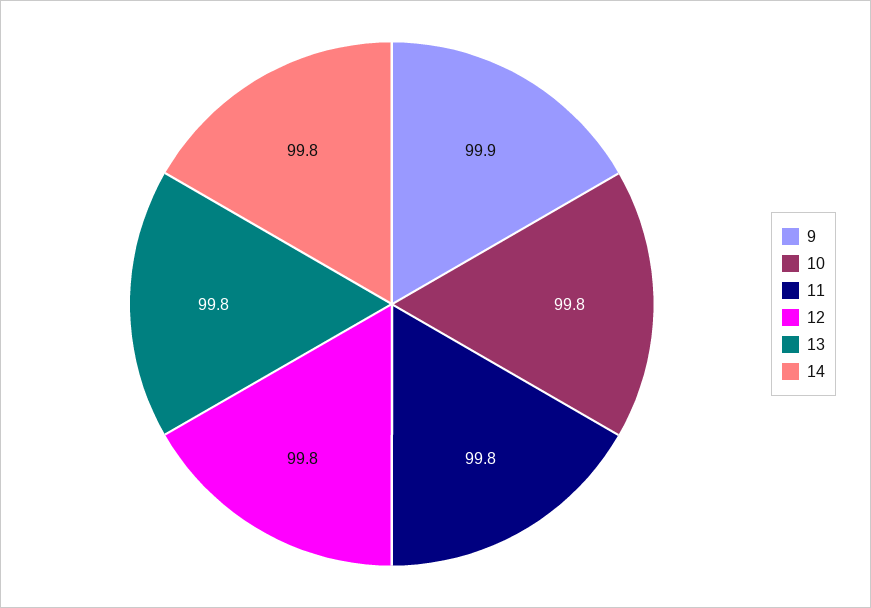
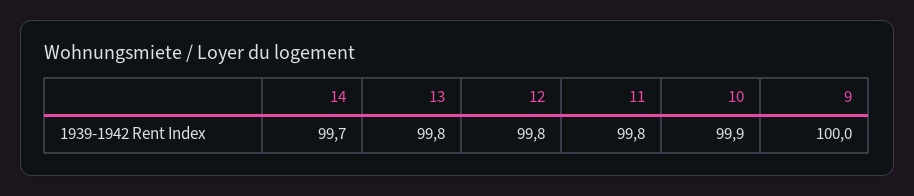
9: 99.9 -> 100
10: 99.8 -> 99.9
14: 99.8 -> 99.7

